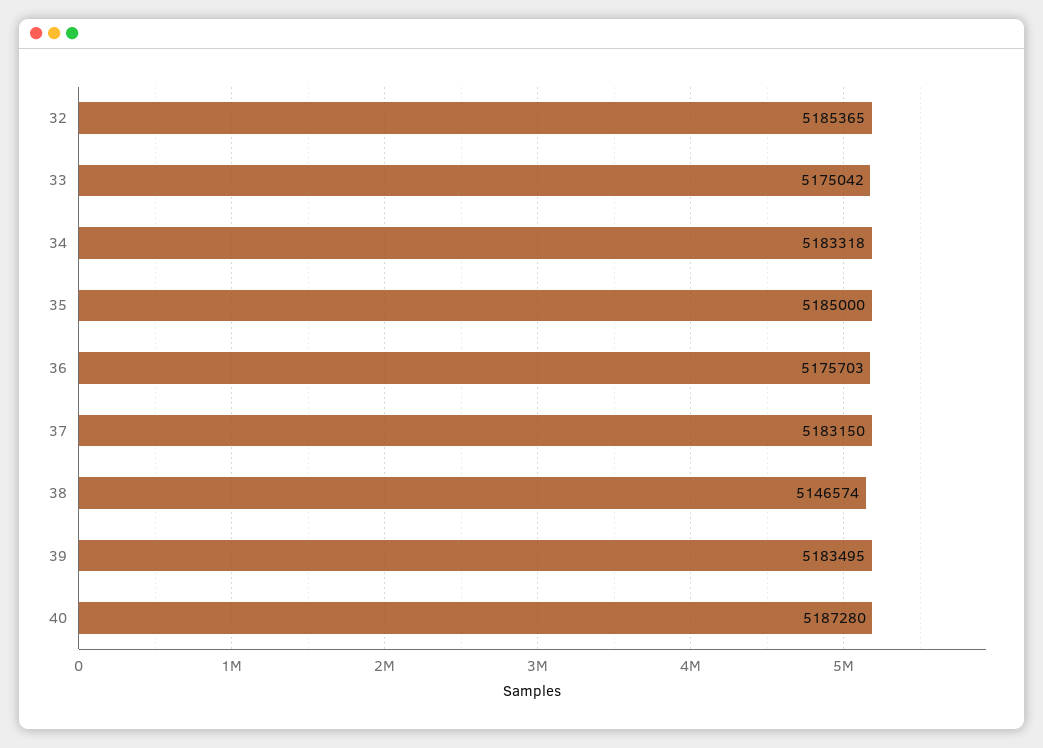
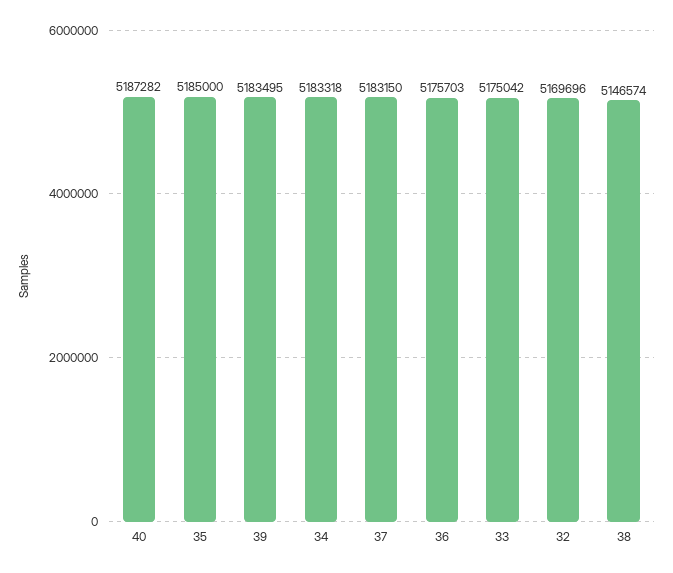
32: 5185365 -> 5169696
40: 5187280 -> 5187282

